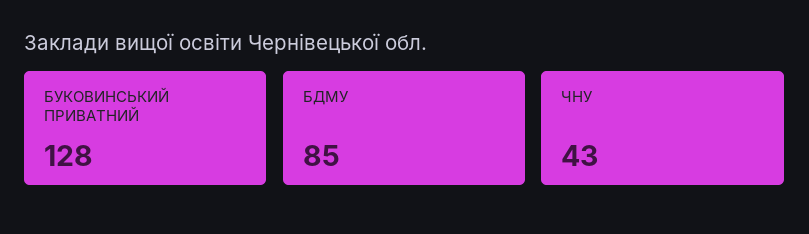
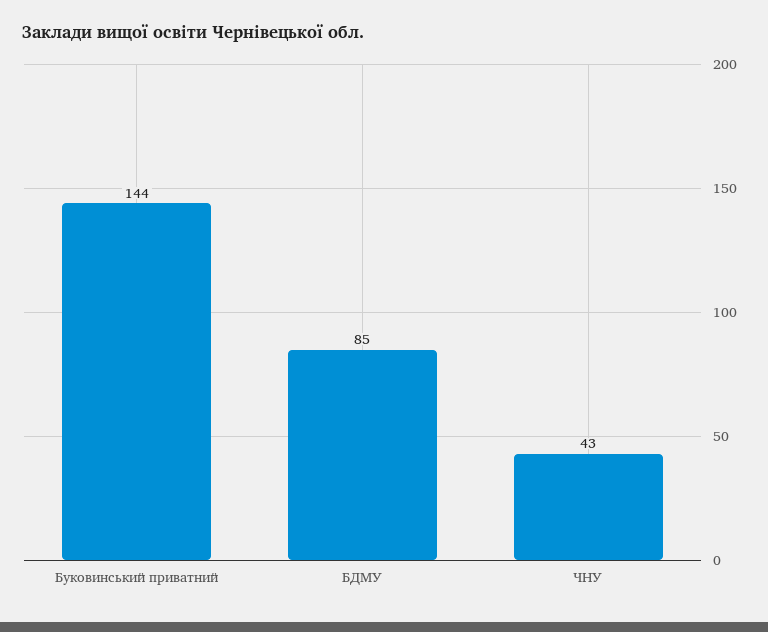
БУКОВИНСЬКИЙ ПРИВАТНИЙ: 128 -> 144

